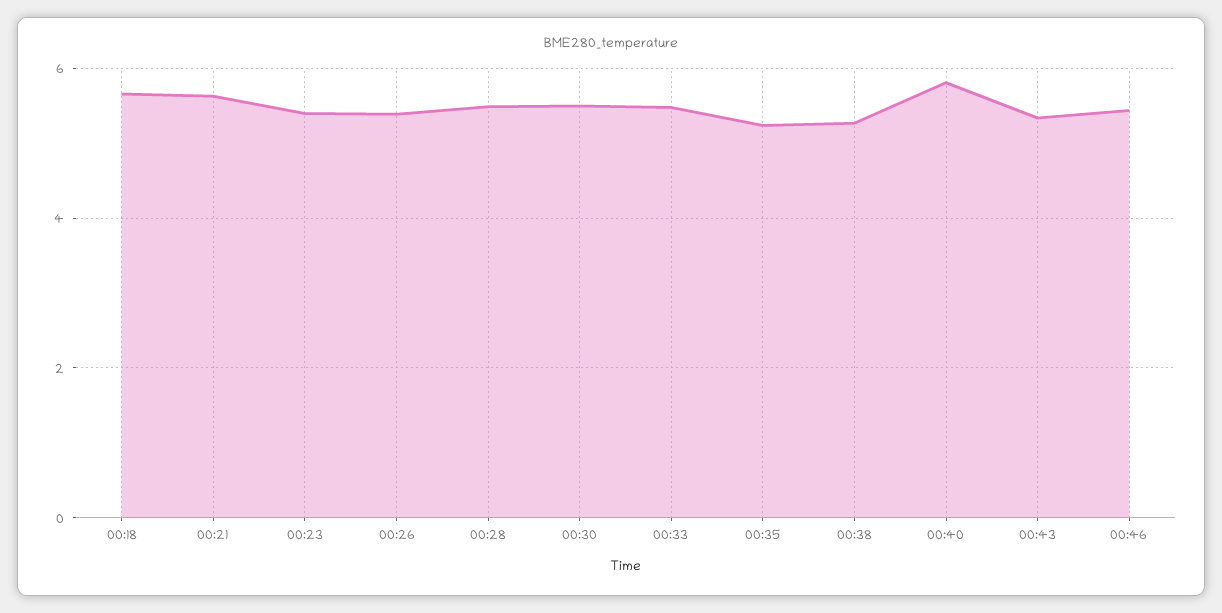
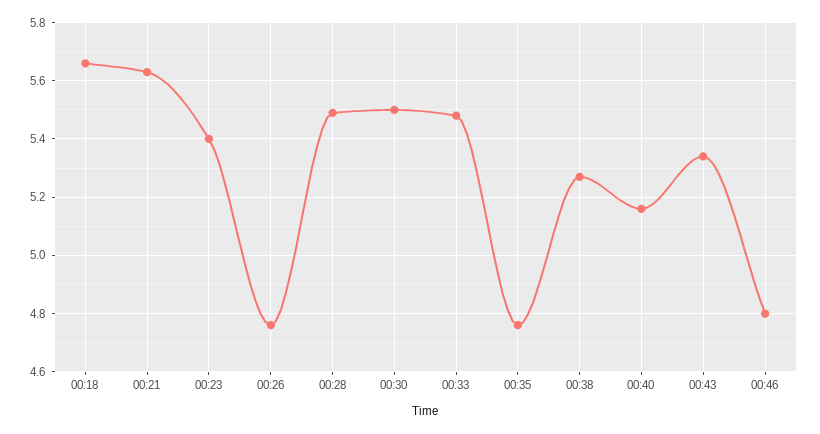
00:26: 5.4 -> 4.75
00:35: 5.2 -> 4.75
00:40: 5.8 -> 5.15
00:46: 5.4 -> 4.8

